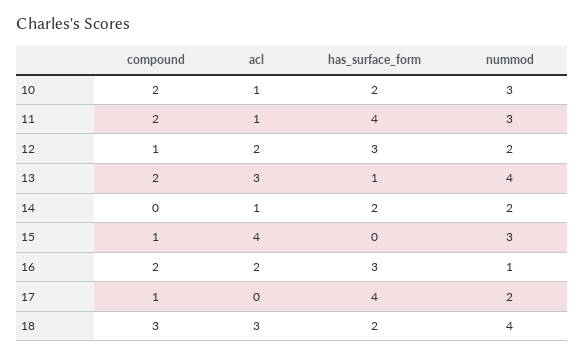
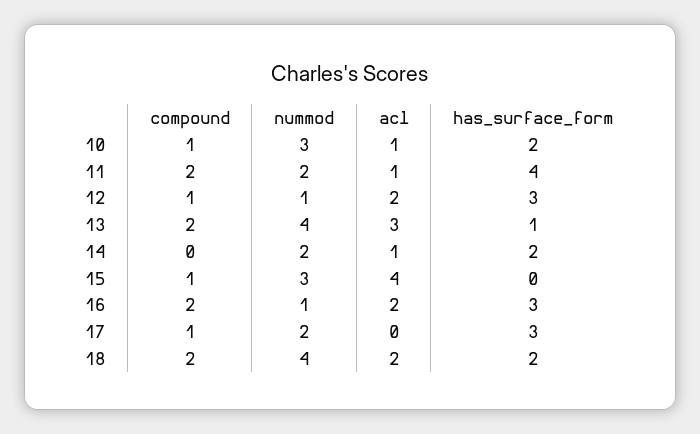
compound, 10: 2 -> 1
nummod, 11: 3 -> 2
nummod, 12: 2 -> 1
has_surface_form, 17: 4 -> 3
compound, 18: 3 -> 2
acl, 18: 3 -> 2

